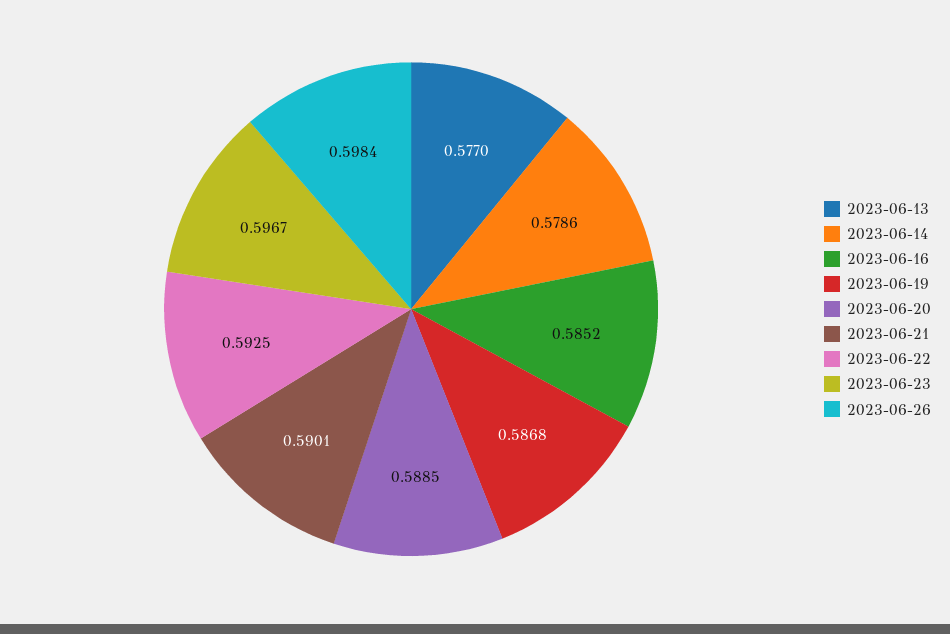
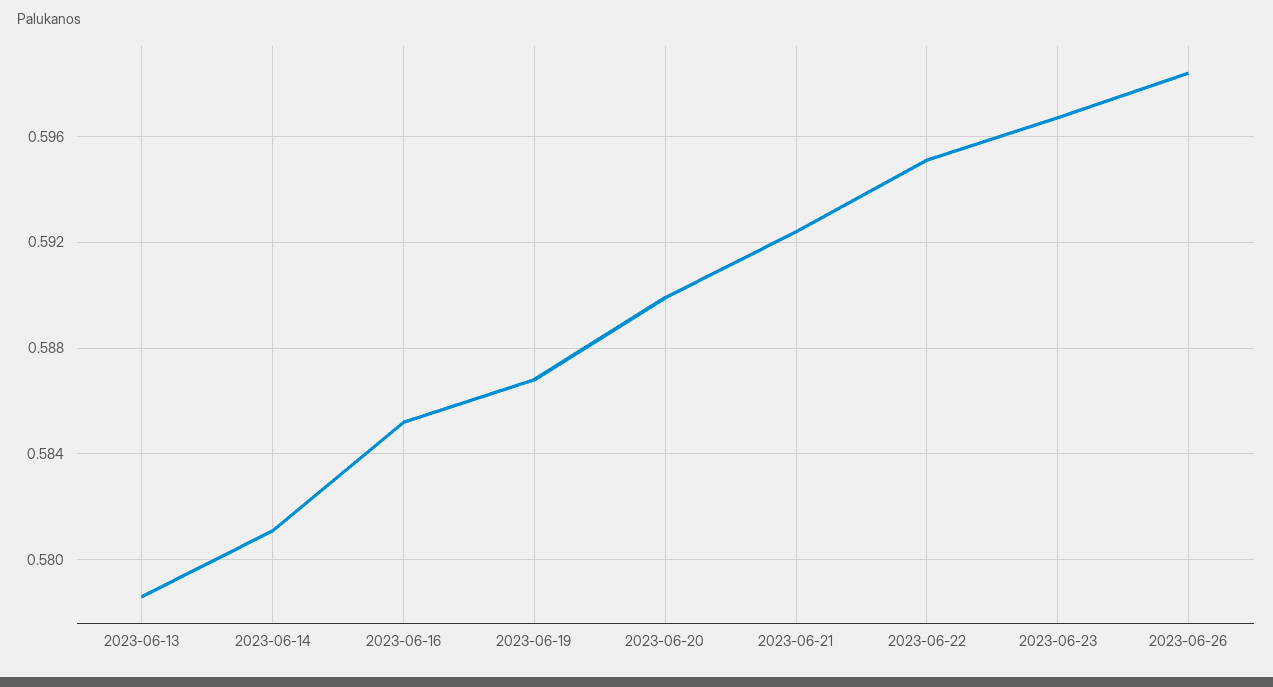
2023-06-13: 0.577 -> 0.5785
2023-06-14: 0.5786 -> 0.581
2023-06-20: 0.5885 -> 0.59
2023-06-21: 0.5901 -> 0.5925
2023-06-22: 0.5925 -> 0.595

